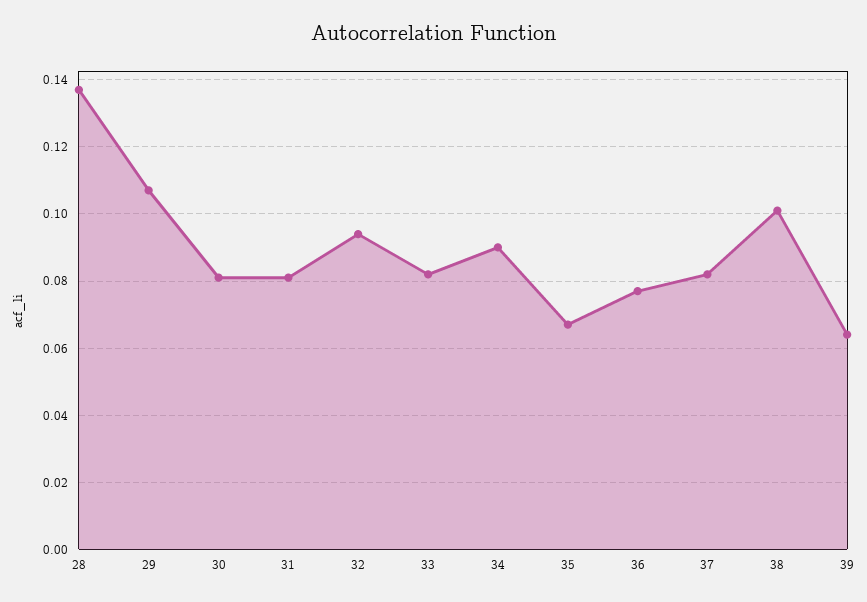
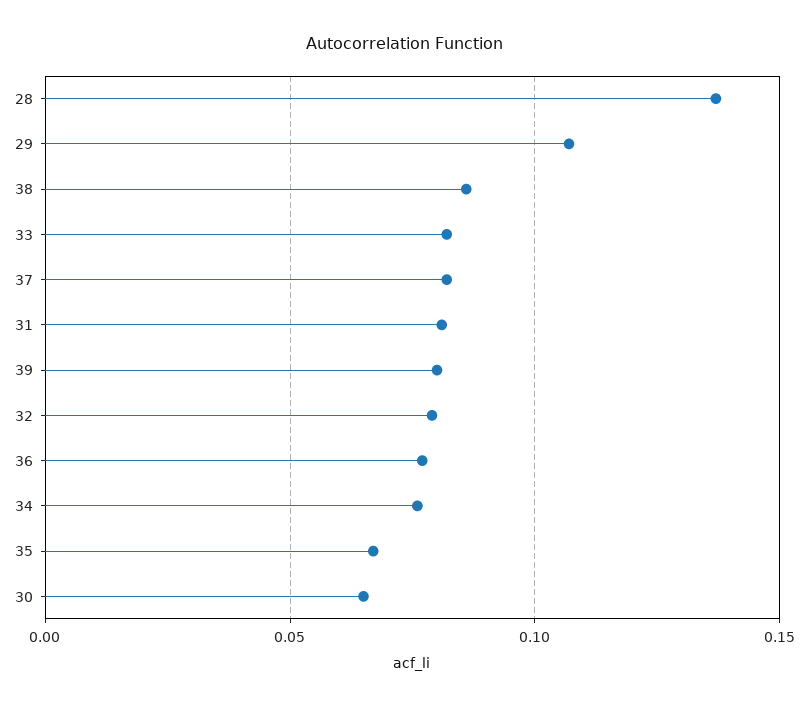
30: 0.08 -> 0.065
32: 0.095 -> 0.08
34: 0.09 -> 0.075
38: 0.1 -> 0.085
39: 0.065 -> 0.08

